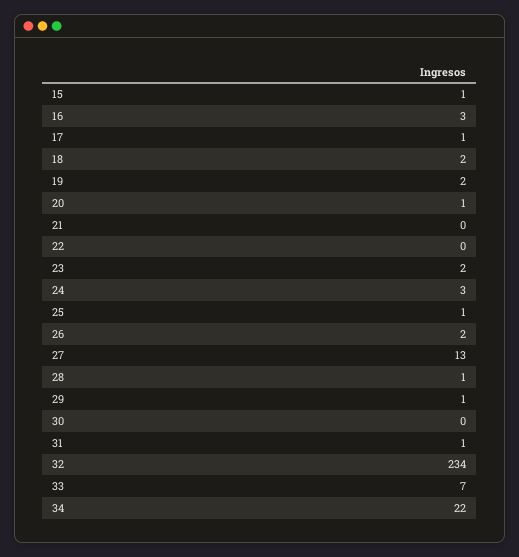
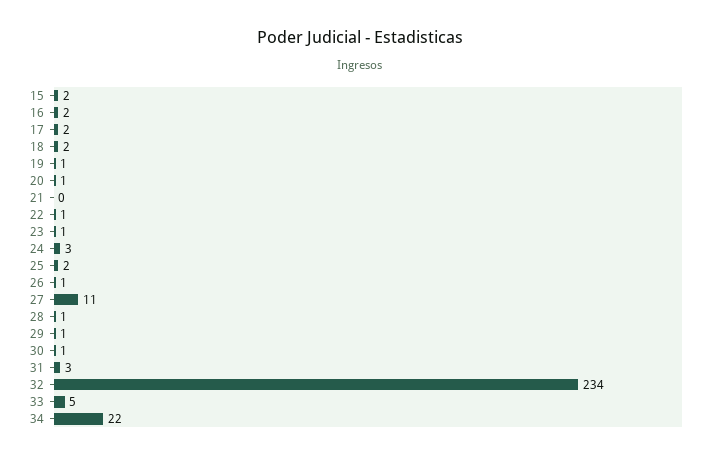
15: 1 -> 2
16: 3 -> 2
17: 1 -> 2
19: 2 -> 1
22: 0 -> 1
23: 2 -> 1
25: 1 -> 2
26: 2 -> 1
27: 13 -> 11
30: 0 -> 1
31: 1 -> 3
33: 7 -> 5

